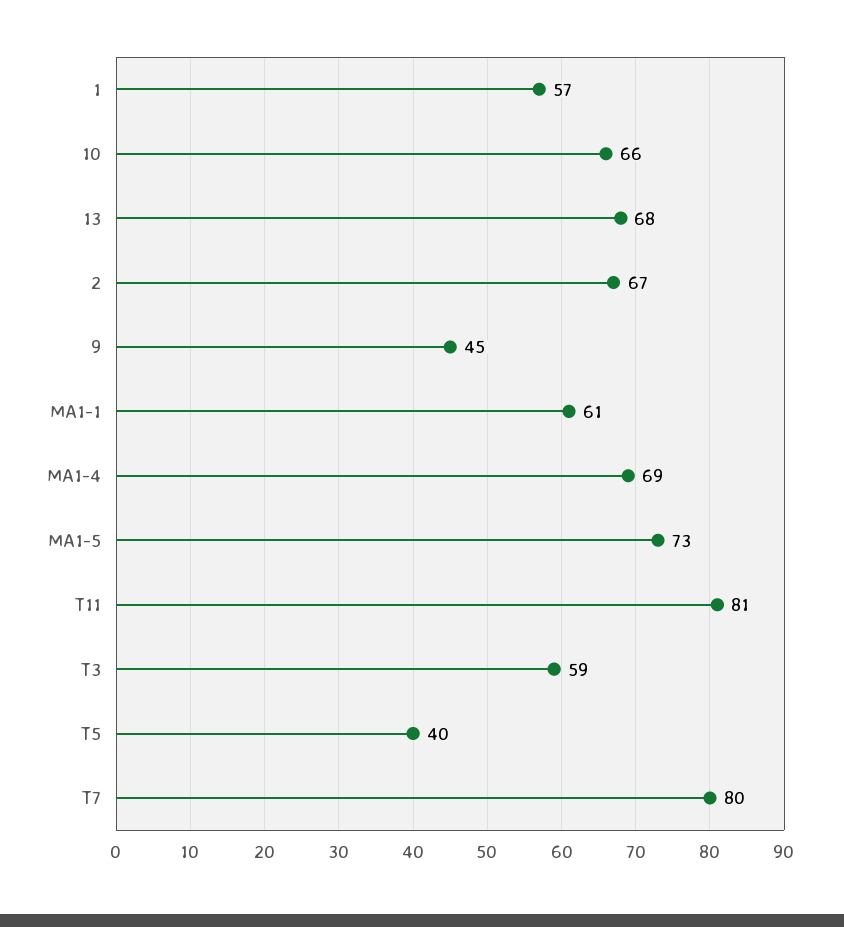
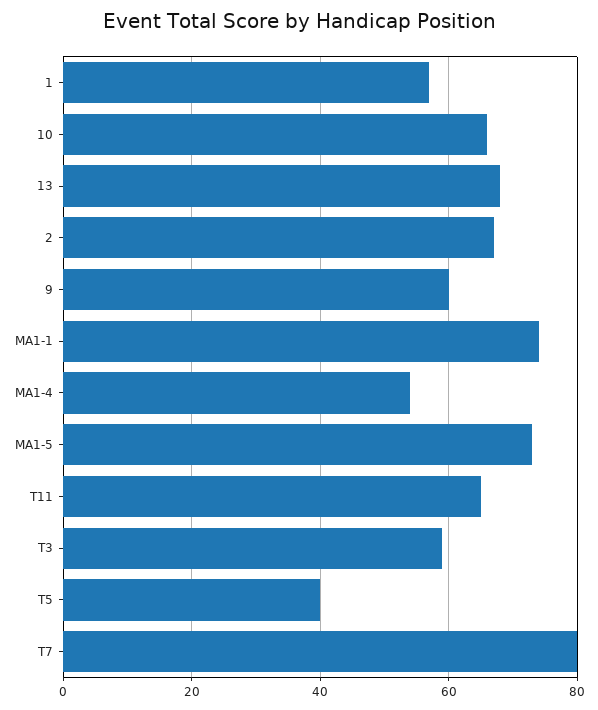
9: 45 -> 60
MA1-1: 61 -> 75
MA1-4: 69 -> 55
T11: 81 -> 65

